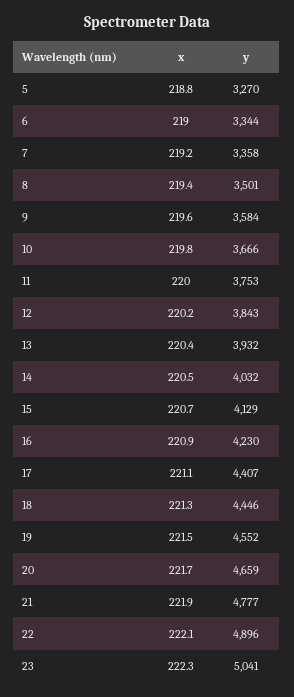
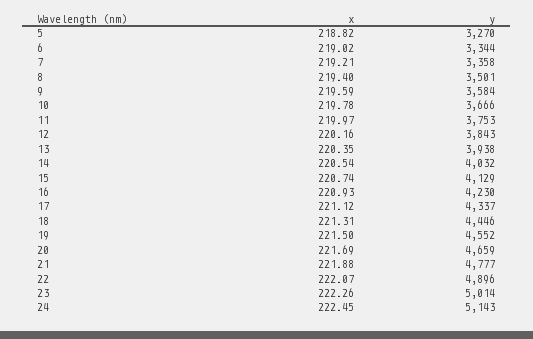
y, 13: 3932 -> 3938
y, 17: 4407 -> 4337
y, 23: 5041 -> 5014
x, 24: none -> 222.45
y, 24: none -> 5143

